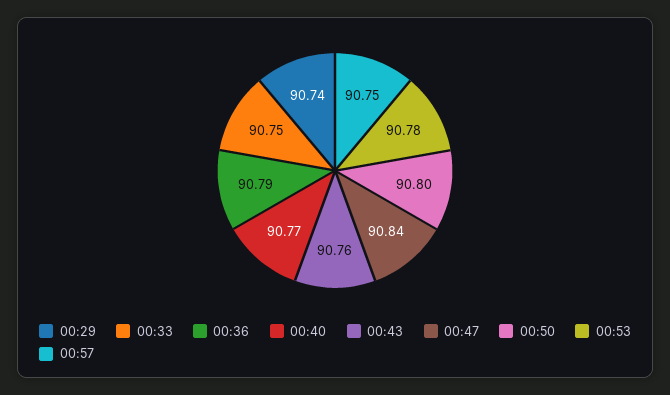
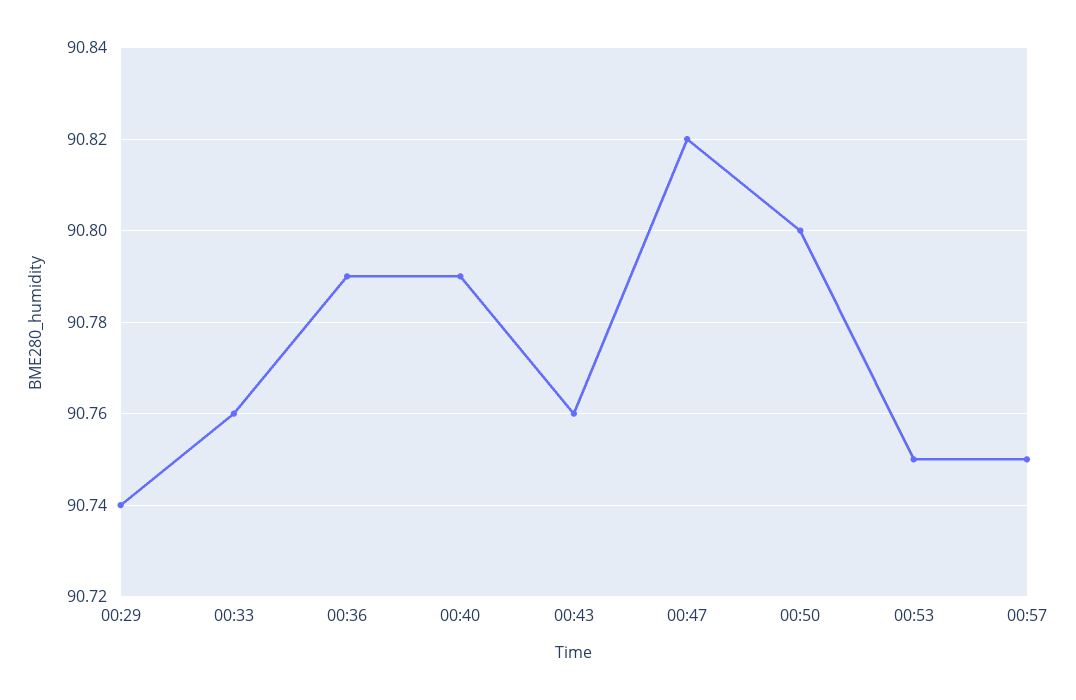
00:33: 90.75 -> 90.76
00:40: 90.77 -> 90.79
00:47: 90.84 -> 90.82
00:53: 90.78 -> 90.75

